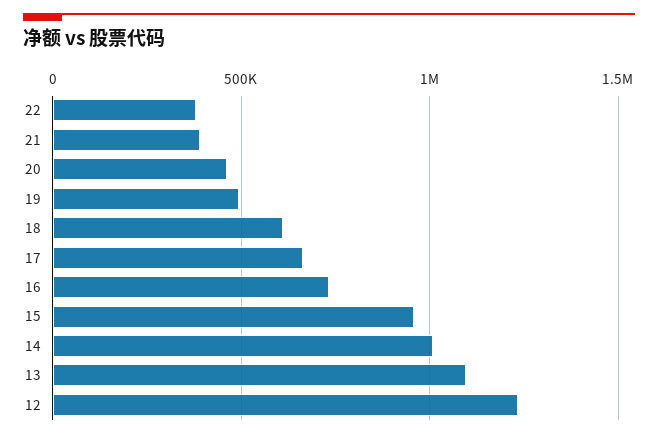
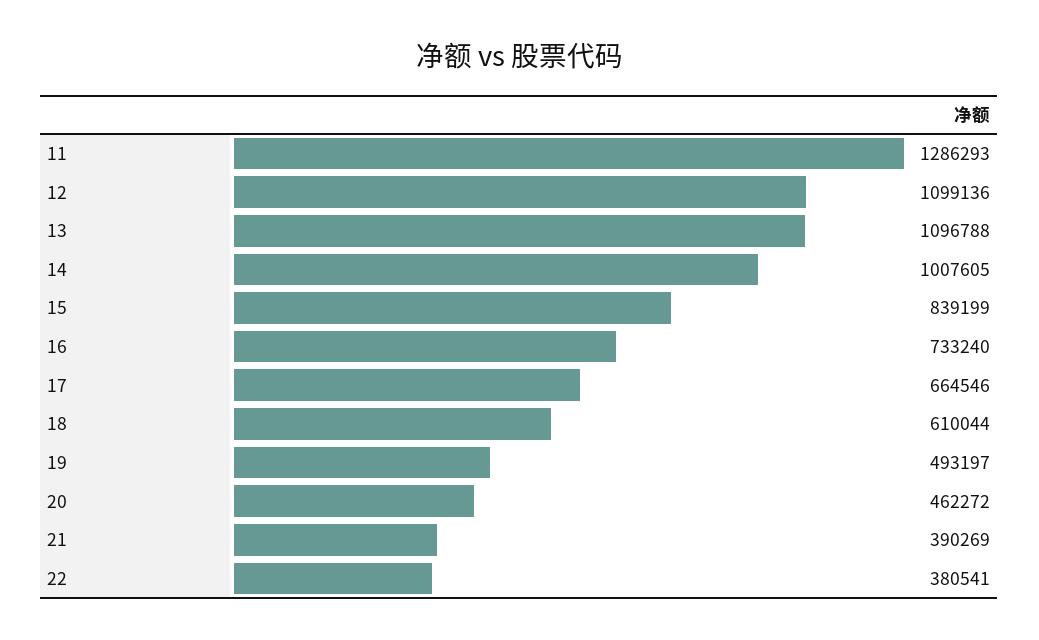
15: 950000 -> 839199
12: 1250000 -> 1099136
11: none -> 1286293

